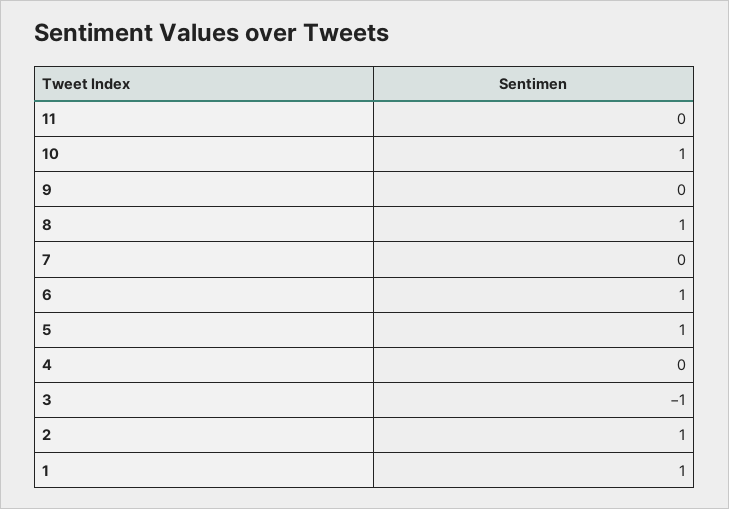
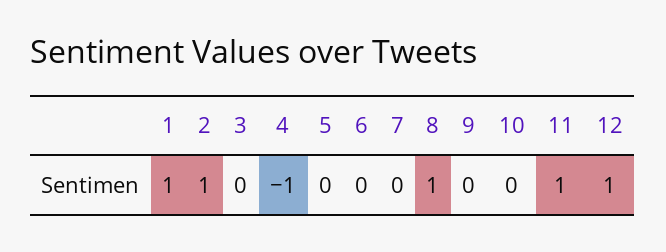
11: 0 -> 1
10: 1 -> 0
6: 1 -> 0
5: 1 -> 0
4: 0 -> -1
3: -1 -> 0
12: none -> 1

